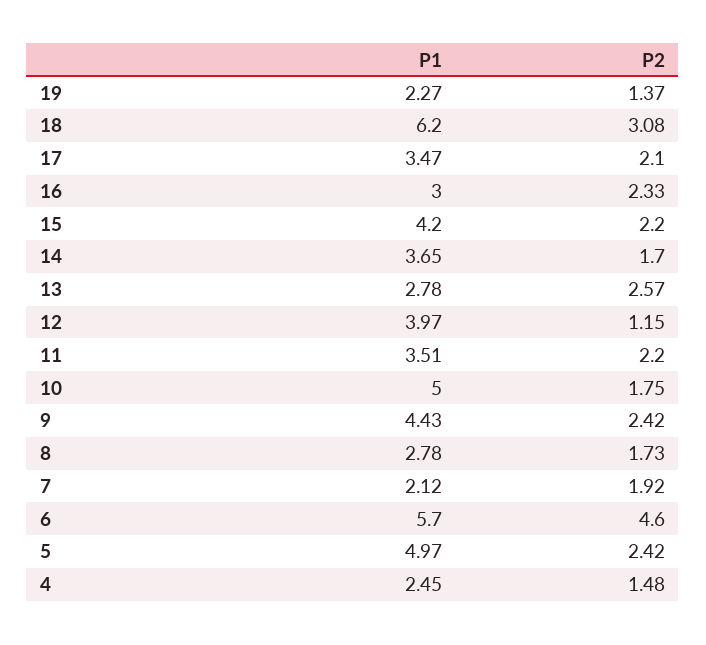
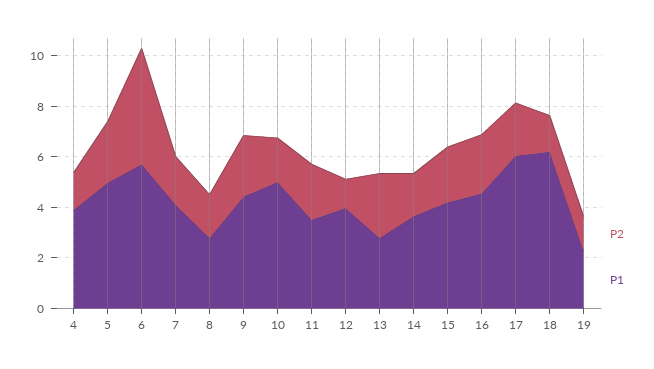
P2, 18: 3.08 -> 1.5
P1, 17: 3.47 -> 6
P1, 16: 3 -> 4.5
P1, 7: 2.12 -> 4
P1, 4: 2.45 -> 4

